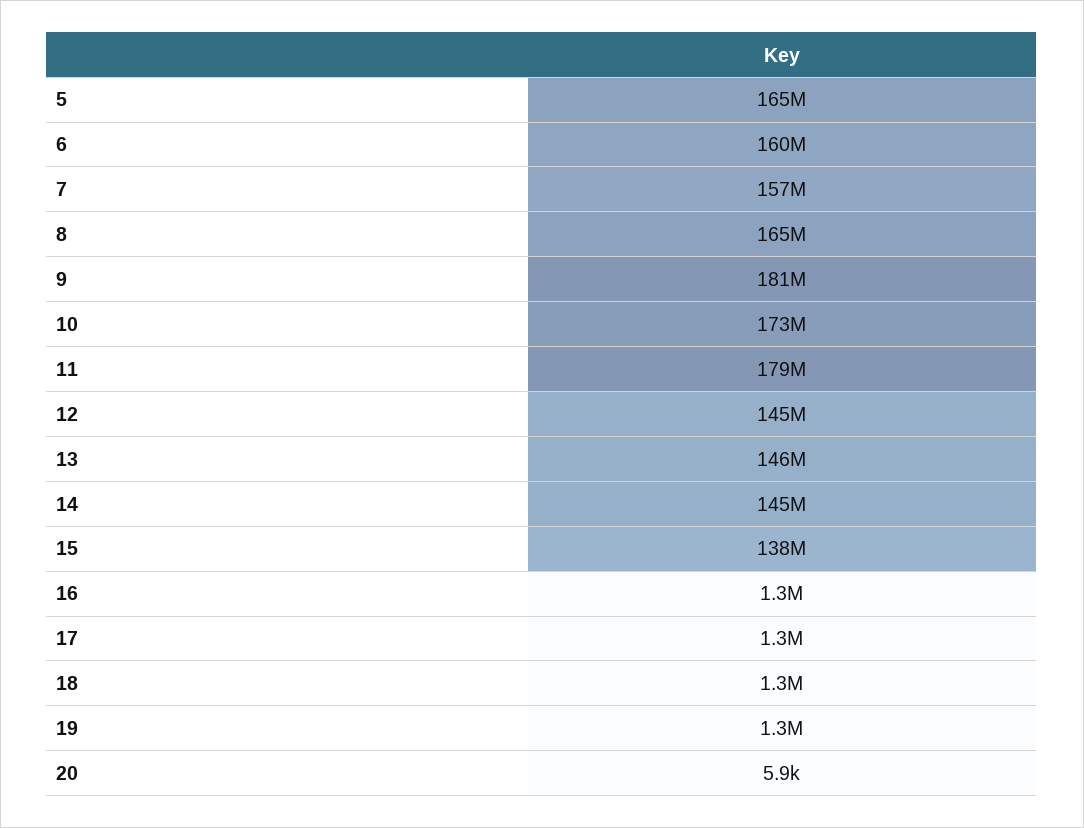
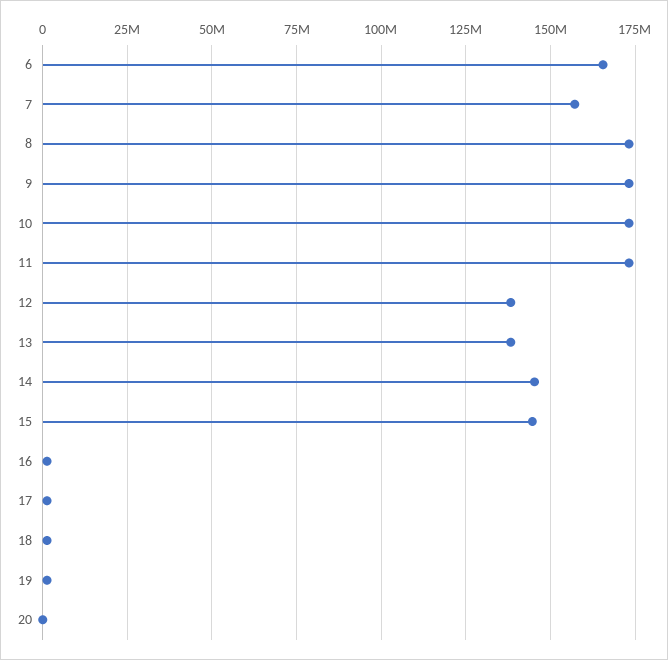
5: 165000000 -> none
6: 160000000 -> 165000000
8: 165000000 -> 172500000
9: 181000000 -> 172500000
11: 179000000 -> 172500000
12: 145000000 -> 137500000
13: 146000000 -> 137500000
15: 138000000 -> 145000000

